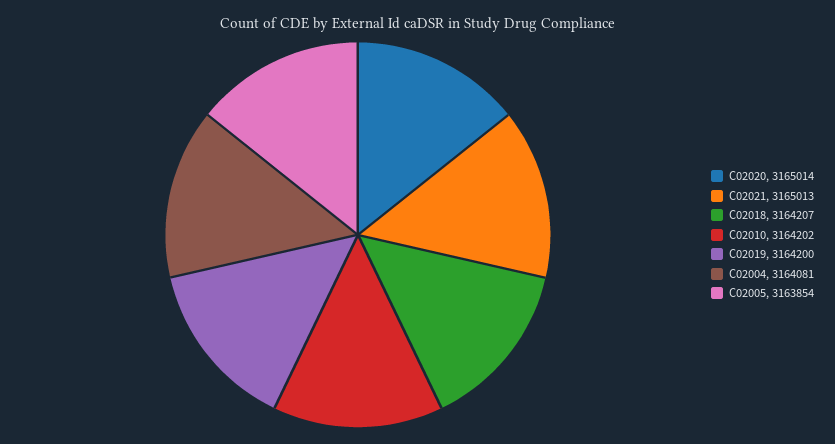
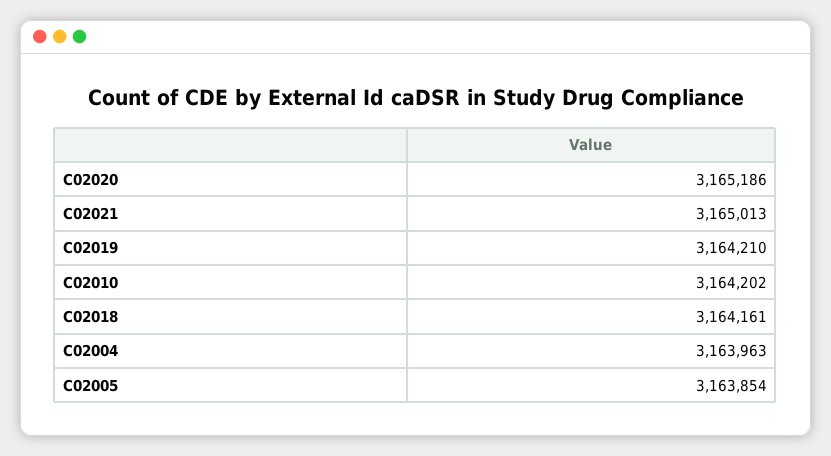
C02020: 3165014 -> 3165186
C02018: 3164207 -> 3164161
C02019: 3164200 -> 3164210
C02004: 3164081 -> 3163963

